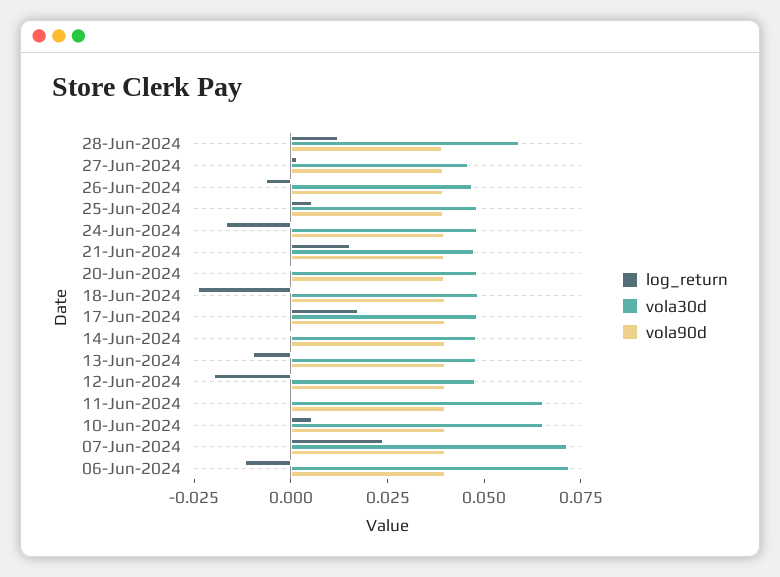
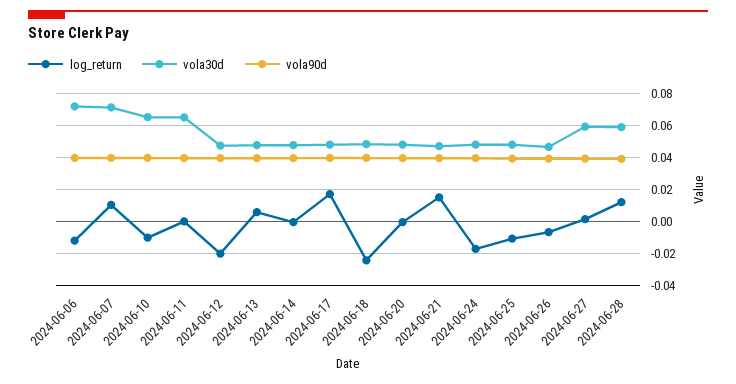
vola30d, 27-Jun-2024: 0.045 -> 0.06
log_return, 25-Jun-2024: 0.005 -> -0.01
log_return, 13-Jun-2024: -0.01 -> 0.005
log_return, 10-Jun-2024: 0.005 -> -0.01
log_return, 07-Jun-2024: 0.025 -> 0.01

